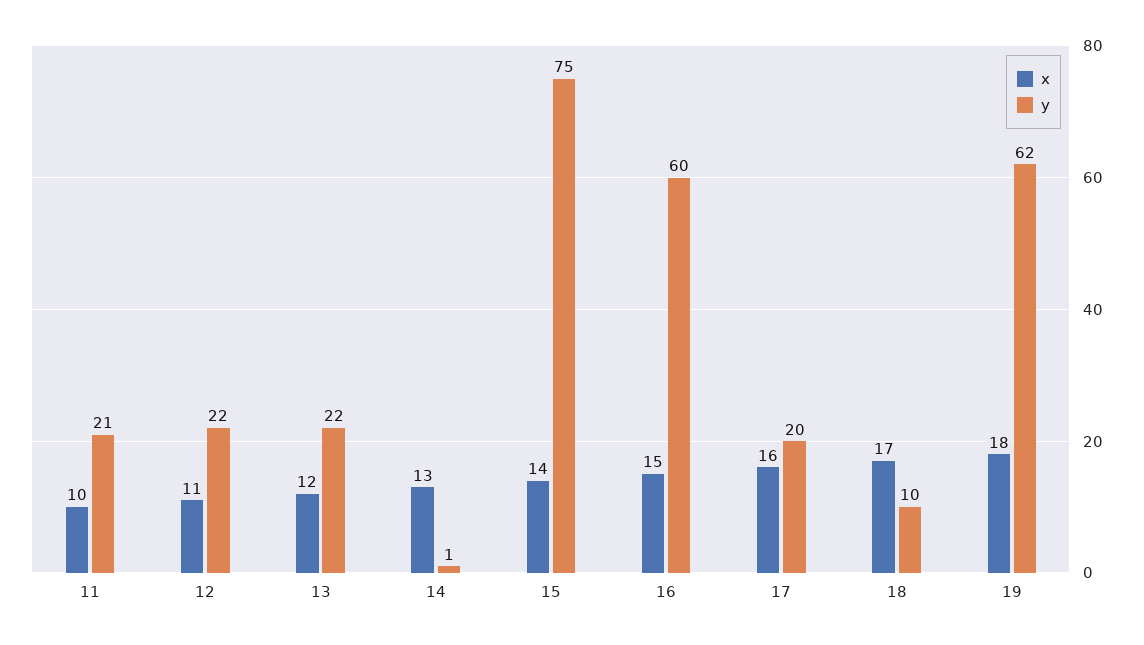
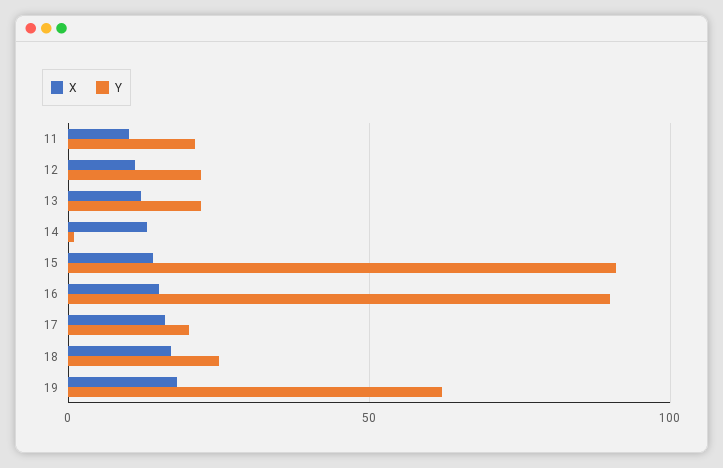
y, 15: 75 -> 90
y, 16: 60 -> 90
y, 18: 10 -> 25

